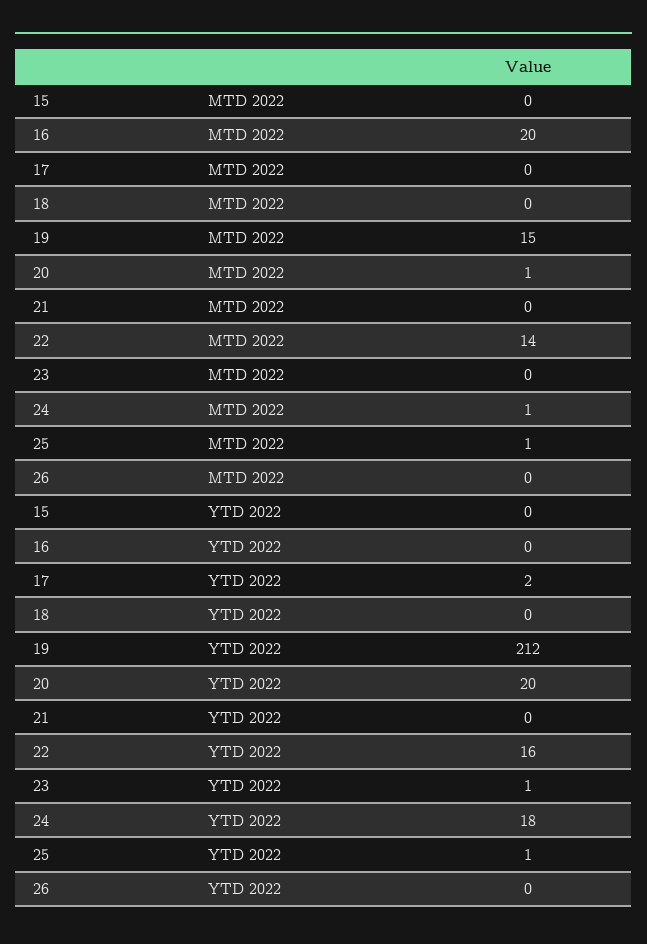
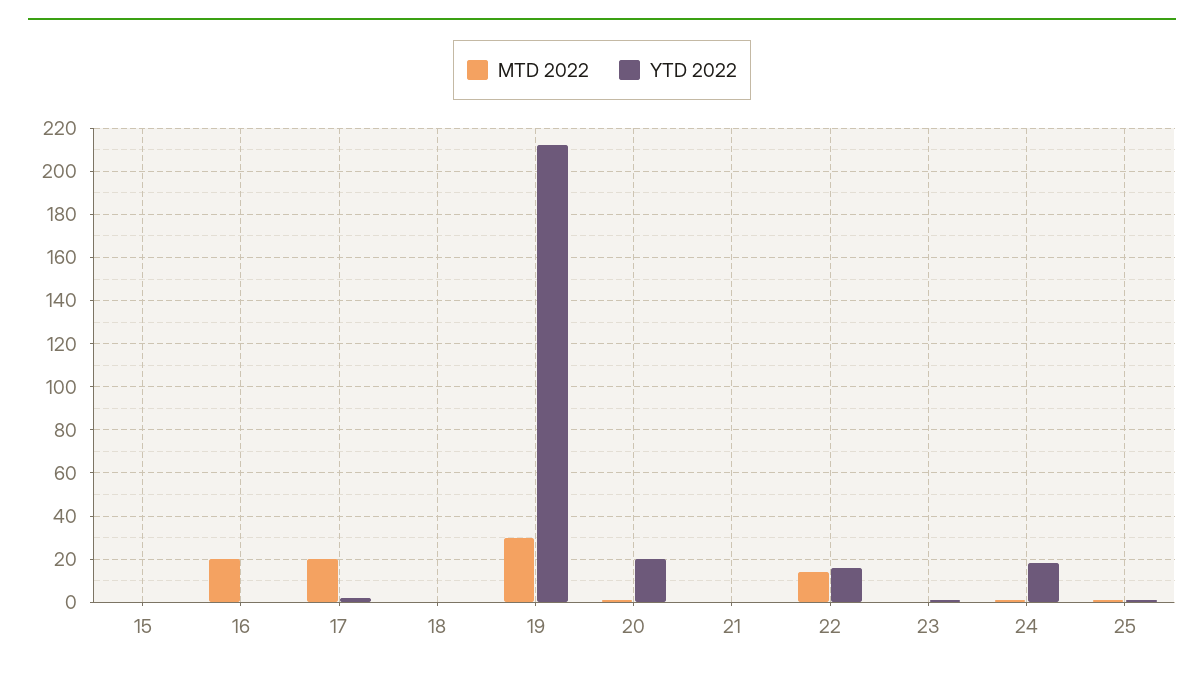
MTD 2022, 17: 0 -> 20
MTD 2022, 19: 15 -> 30
MTD 2022, 26: 0 -> none
YTD 2022, 26: 0 -> none

